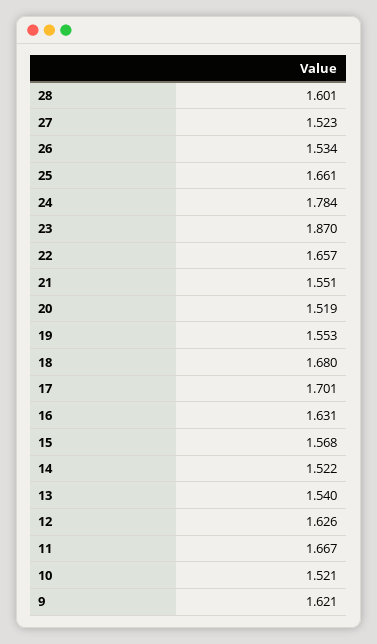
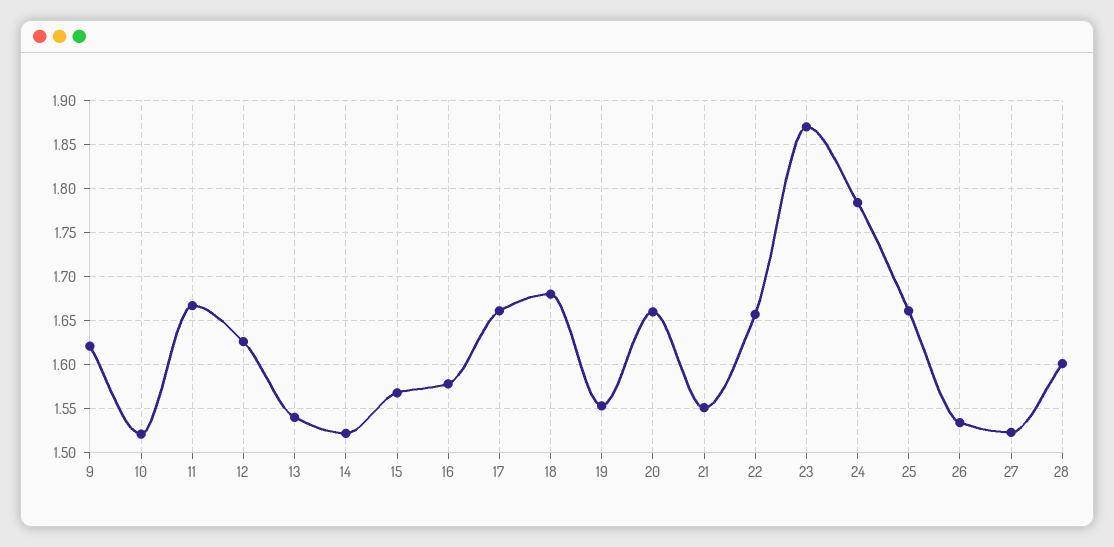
20: 1.519 -> 1.66
17: 1.701 -> 1.66
16: 1.631 -> 1.58

